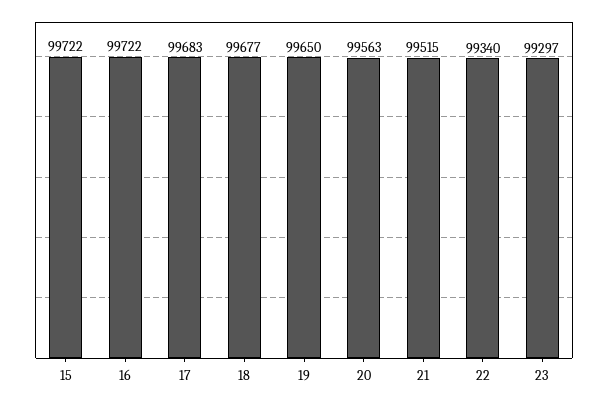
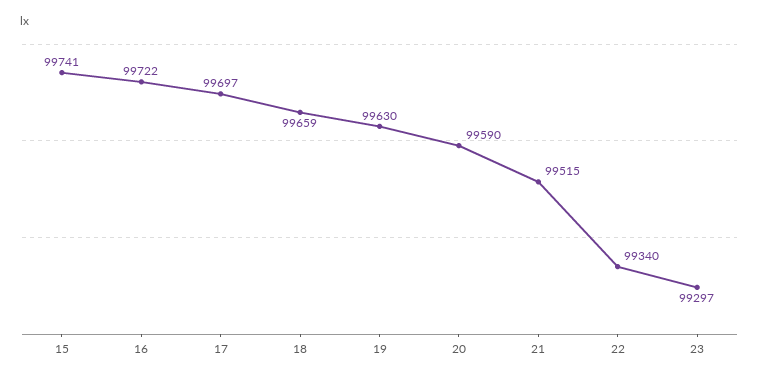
15: 99722 -> 99741
17: 99683 -> 99697
18: 99677 -> 99659
19: 99650 -> 99630
20: 99563 -> 99590

